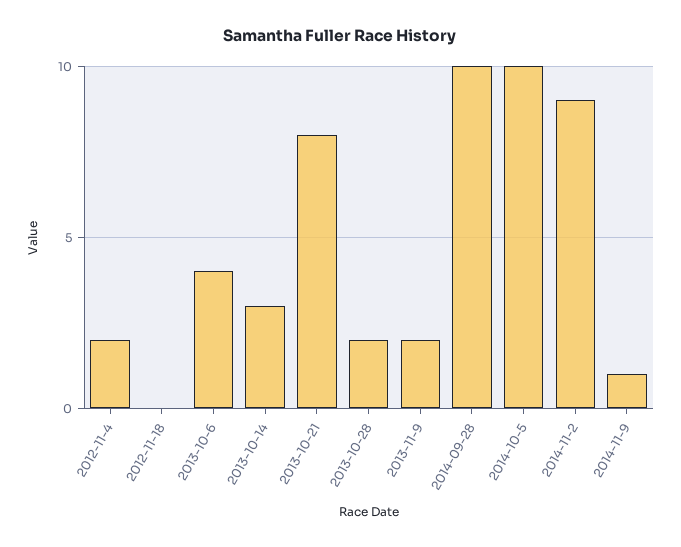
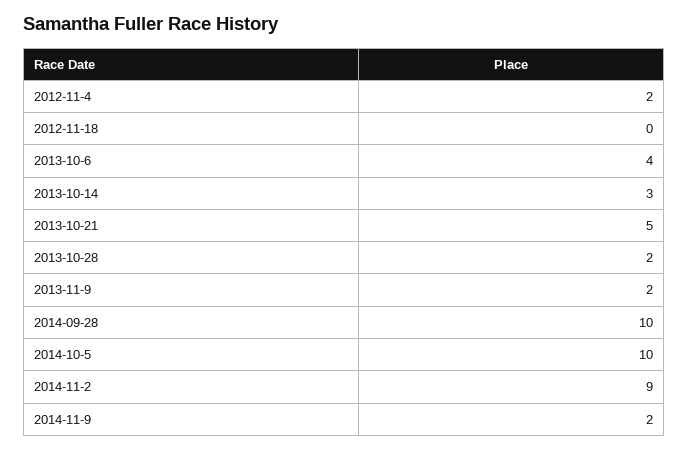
2013-10-21: 8 -> 5
2014-11-9: 1 -> 2

